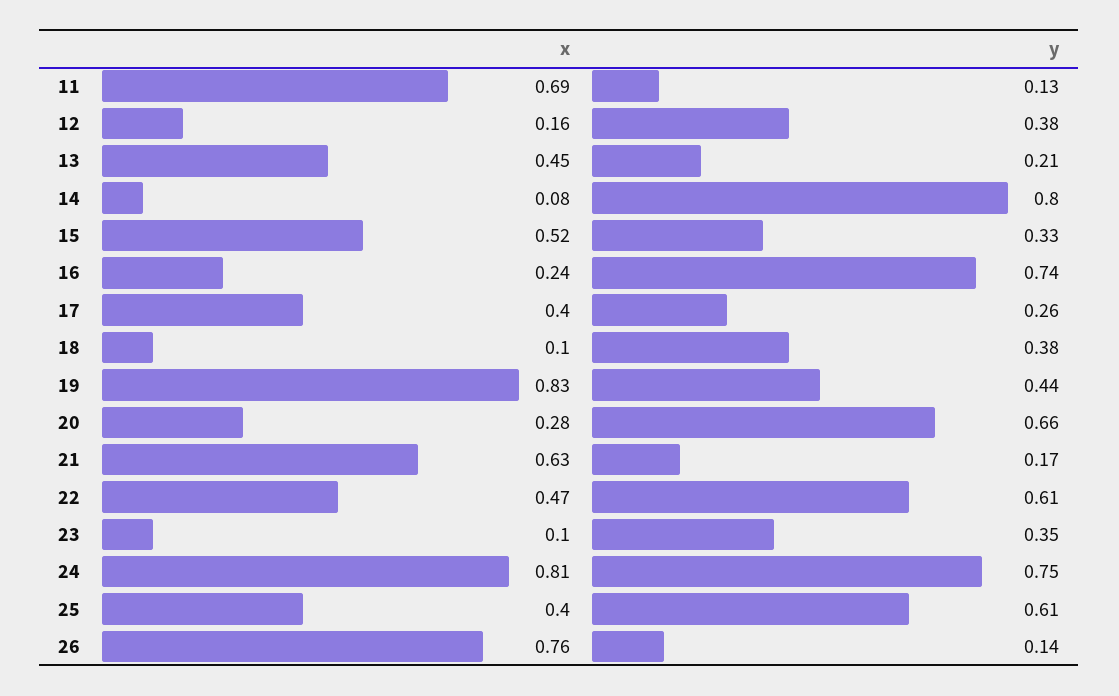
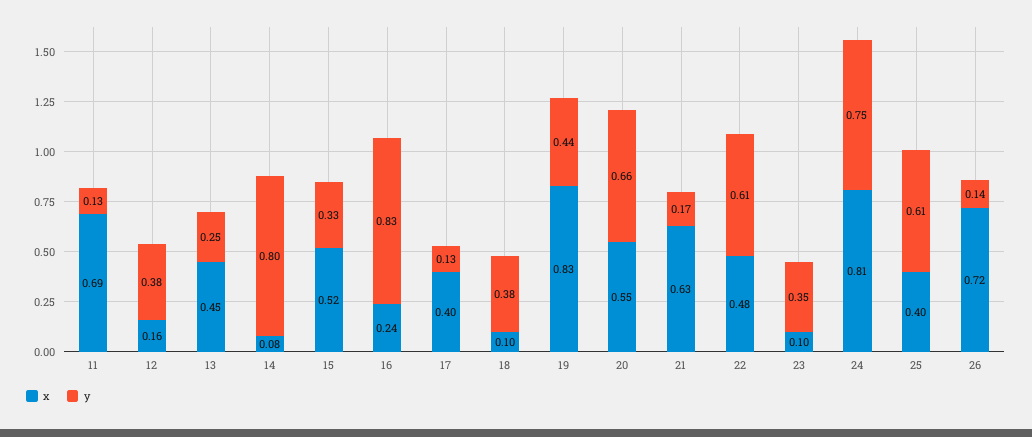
y, 13: 0.21 -> 0.25
y, 16: 0.74 -> 0.83
y, 17: 0.26 -> 0.13
x, 20: 0.28 -> 0.55
x, 22: 0.47 -> 0.48
x, 26: 0.76 -> 0.72

